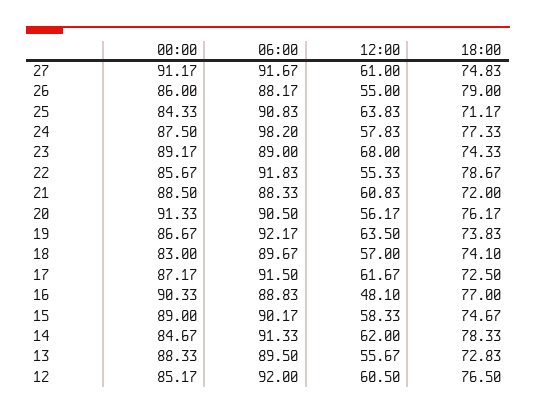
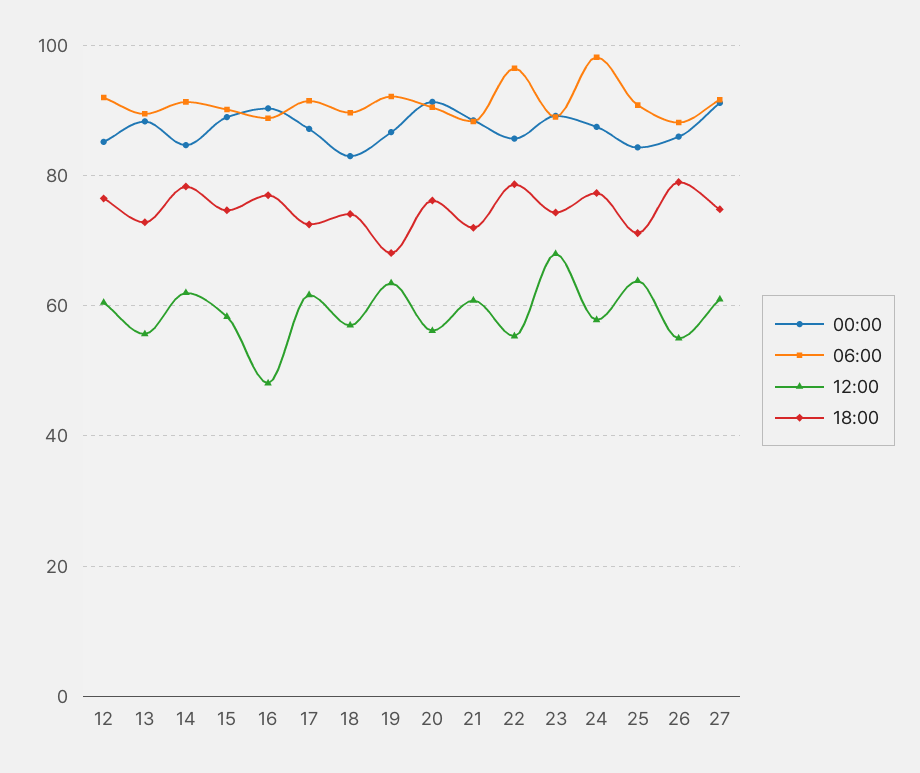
06:00, 22: 91.83 -> 96
18:00, 19: 73.83 -> 68

